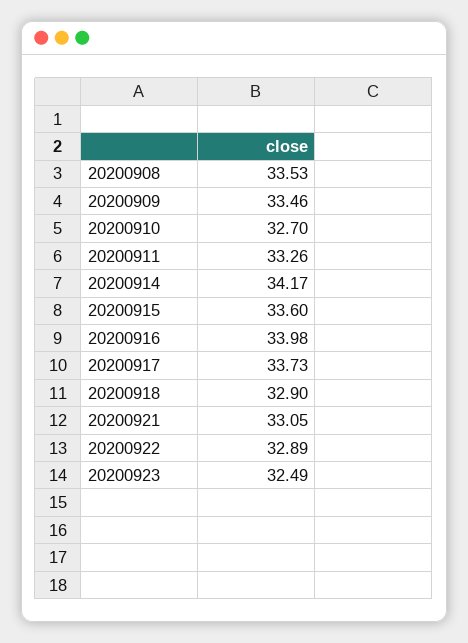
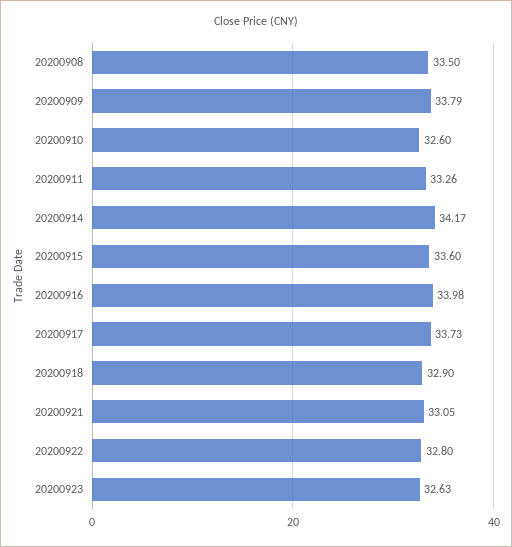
20200908: 33.53 -> 33.5
20200909: 33.46 -> 33.79
20200910: 32.7 -> 32.6
20200922: 32.89 -> 32.8
20200923: 32.49 -> 32.63

